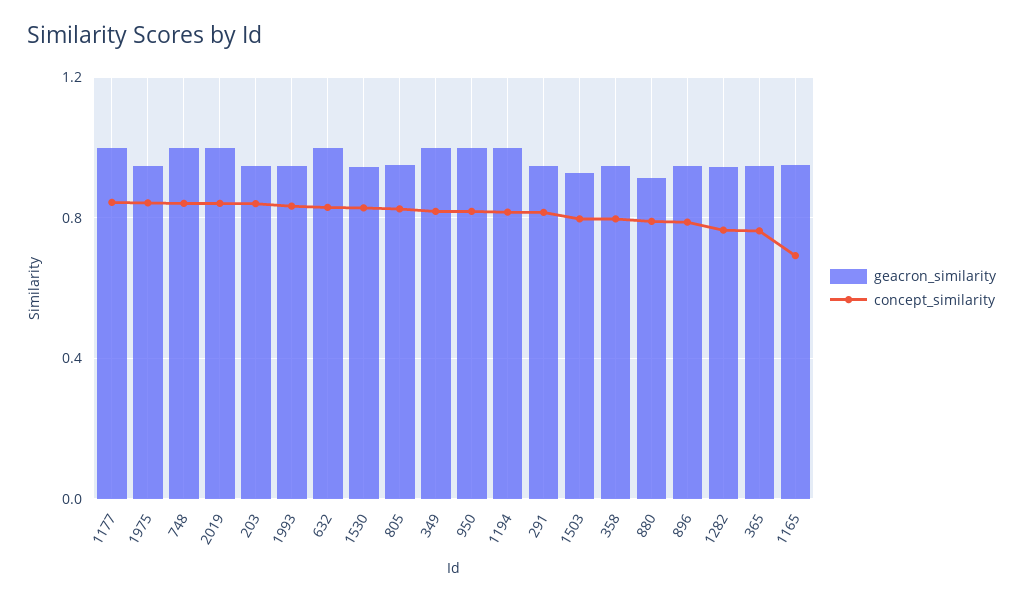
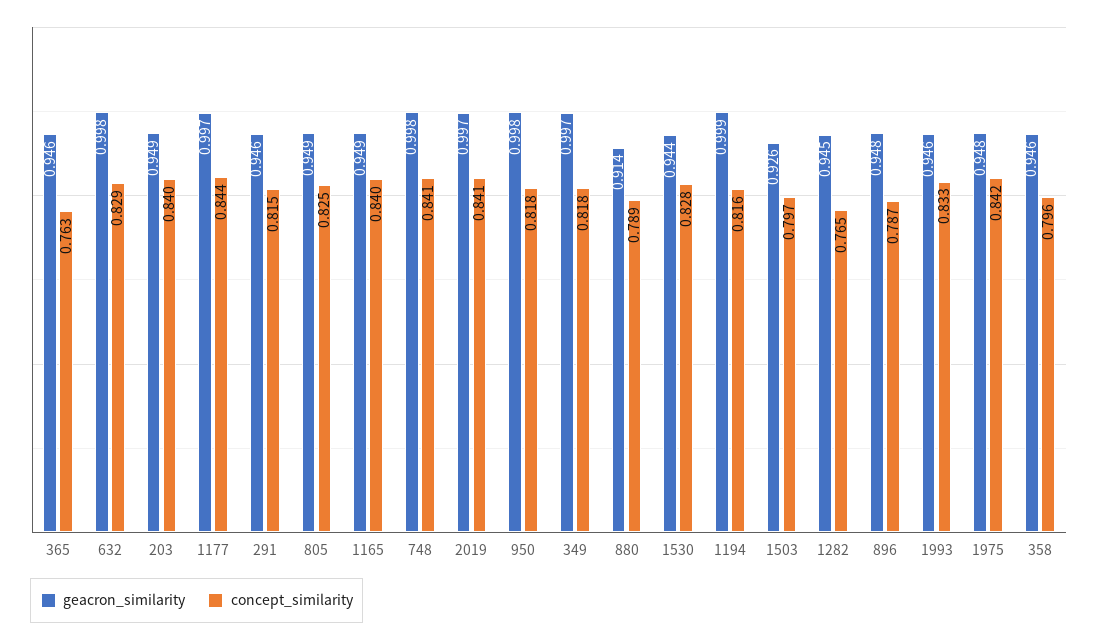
concept_similarity, 1165: 0.7 -> 0.84

